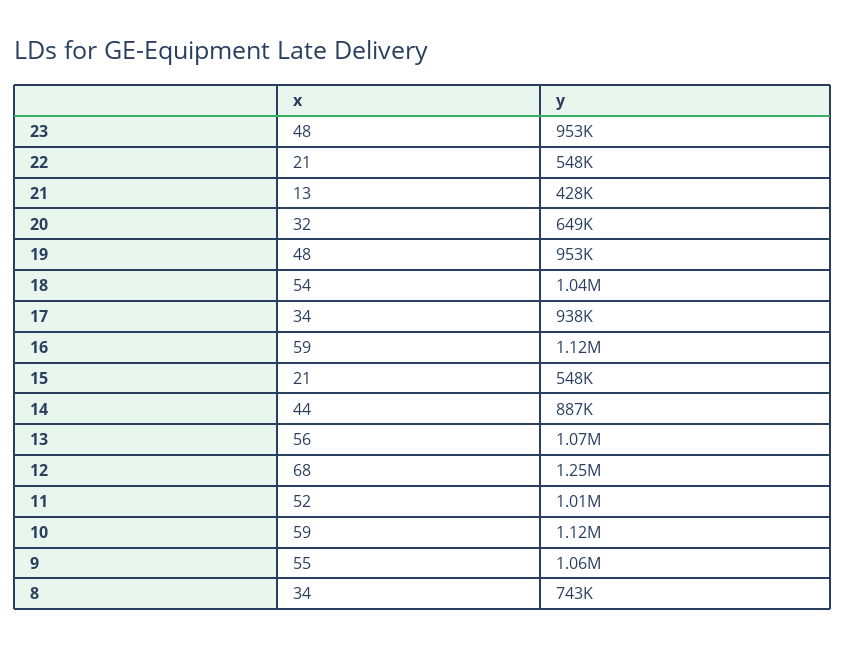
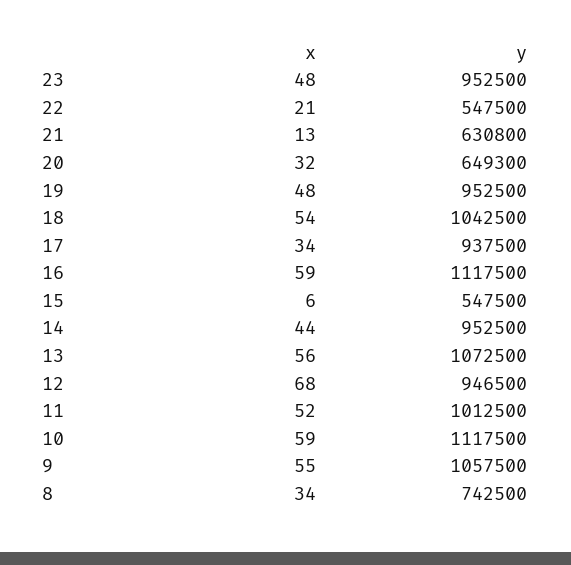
y, 21: 428000 -> 630800
x, 15: 21 -> 6
y, 14: 887000 -> 952500
y, 12: 1250000 -> 946500

